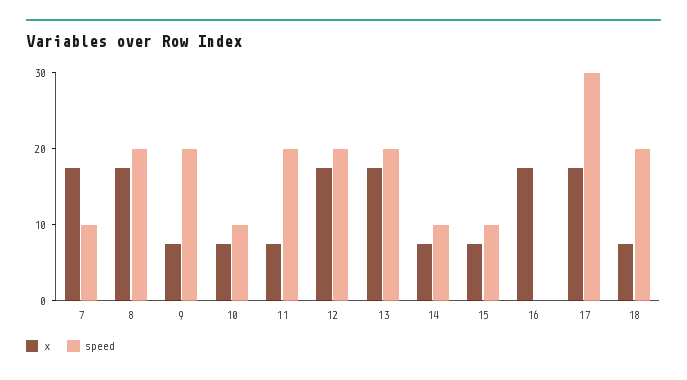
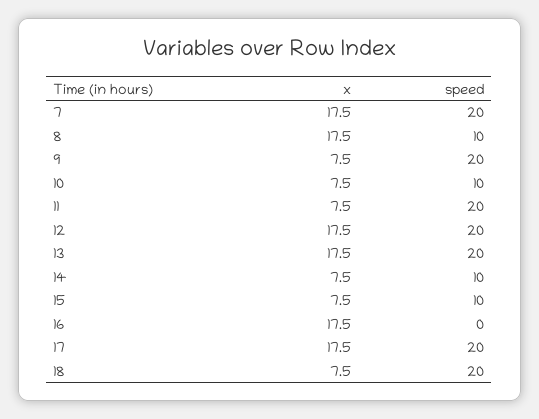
speed, 7: 10 -> 20
speed, 8: 20 -> 10
speed, 17: 30 -> 20

